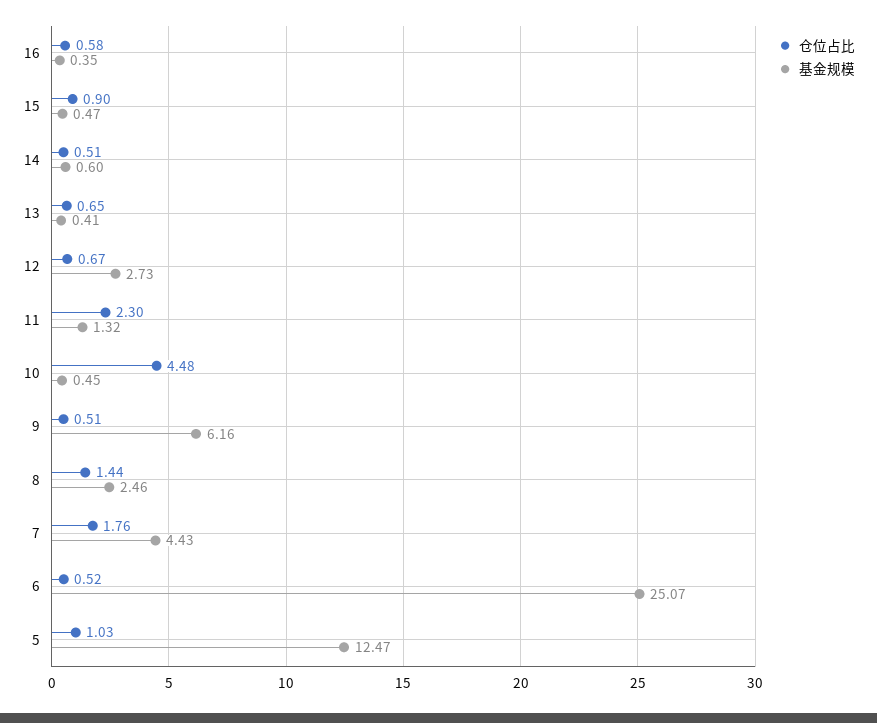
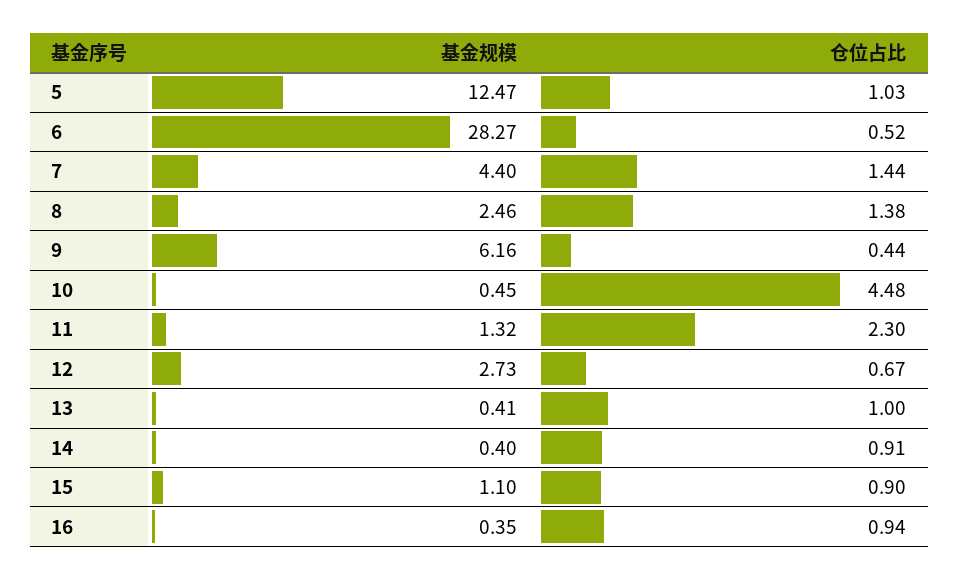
仓位占比, 16: 0.58 -> 0.94
基金规模, 15: 0.47 -> 1.1
仓位占比, 14: 0.51 -> 0.91
基金规模, 14: 0.6 -> 0.4
仓位占比, 13: 0.65 -> 1
仓位占比, 9: 0.51 -> 0.44
仓位占比, 8: 1.44 -> 1.38
仓位占比, 7: 1.76 -> 1.44
基金规模, 7: 4.43 -> 4.4
基金规模, 6: 25.07 -> 28.27

